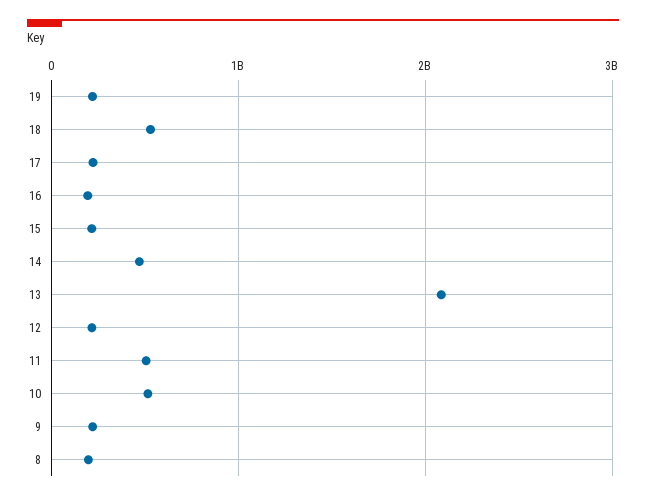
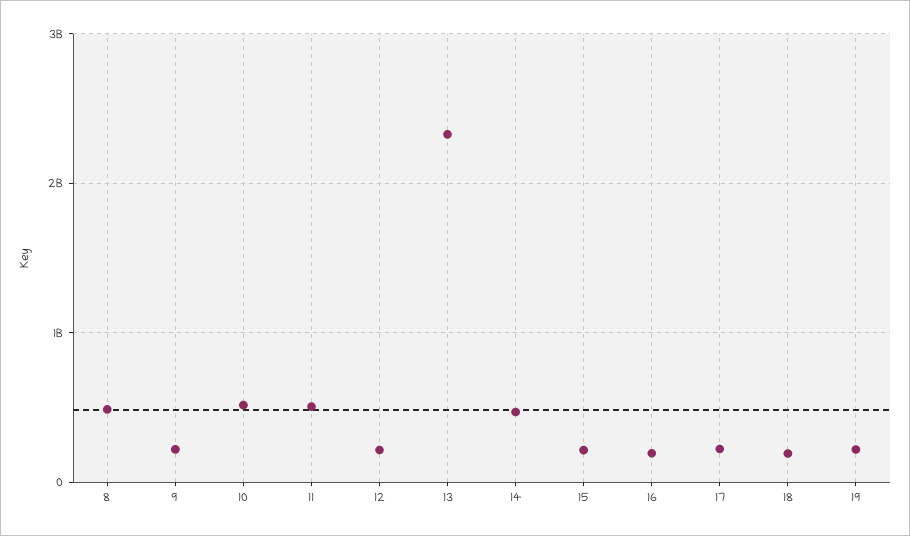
18: 500000000 -> 200000000
13: 2100000000 -> 2300000000
8: 200000000 -> 500000000

